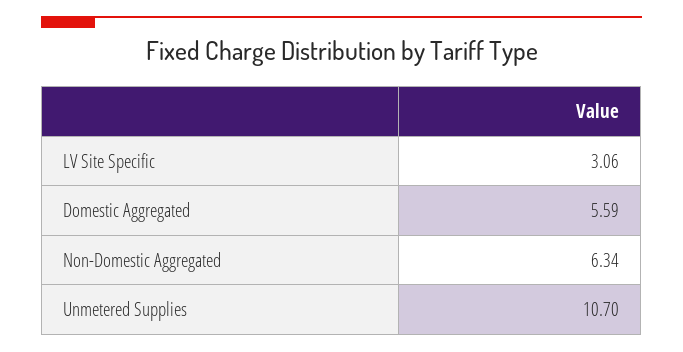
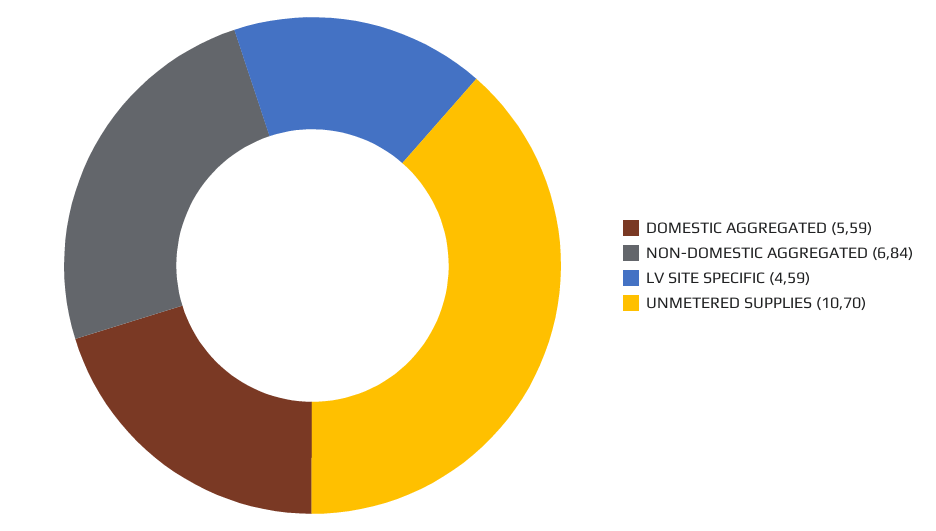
LV Site Specific: 3.06 -> 4.59
Non-Domestic Aggregated: 6.34 -> 6.84

